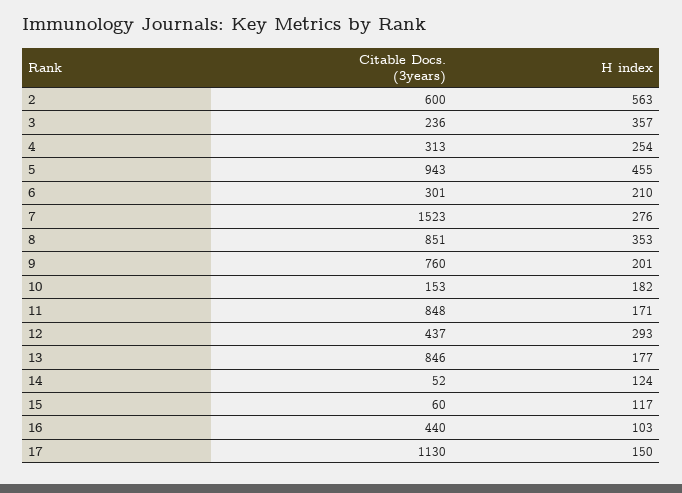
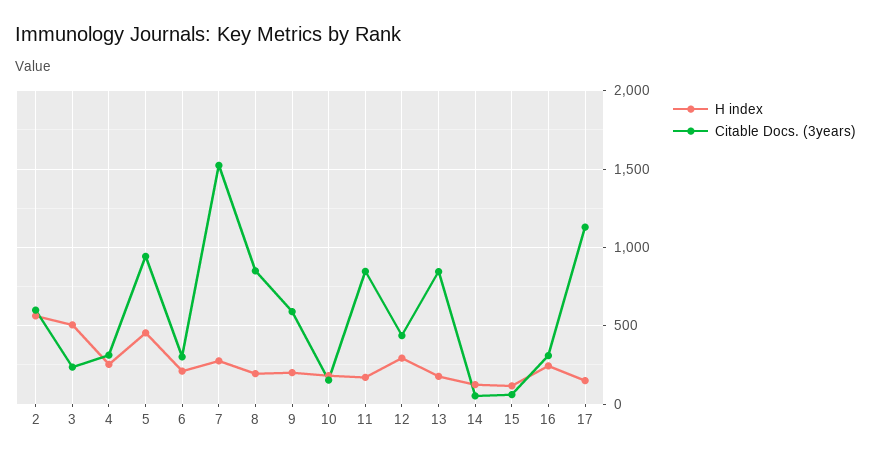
H index, 3: 357 -> 500
H index, 8: 353 -> 200
Citable Docs. (3years), 9: 760 -> 600
Citable Docs. (3years), 16: 440 -> 300
H index, 16: 103 -> 250

